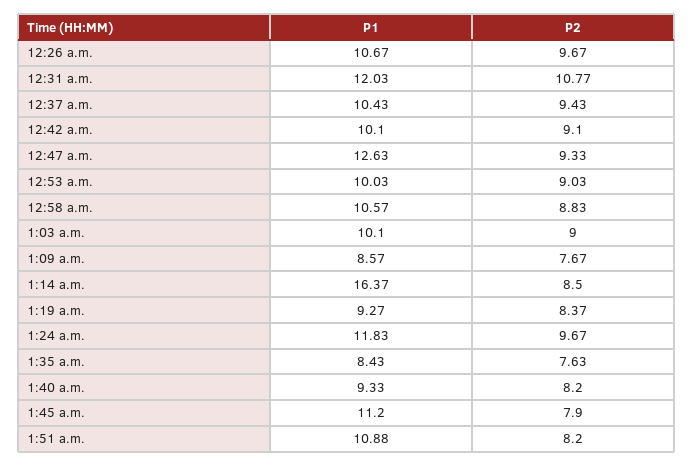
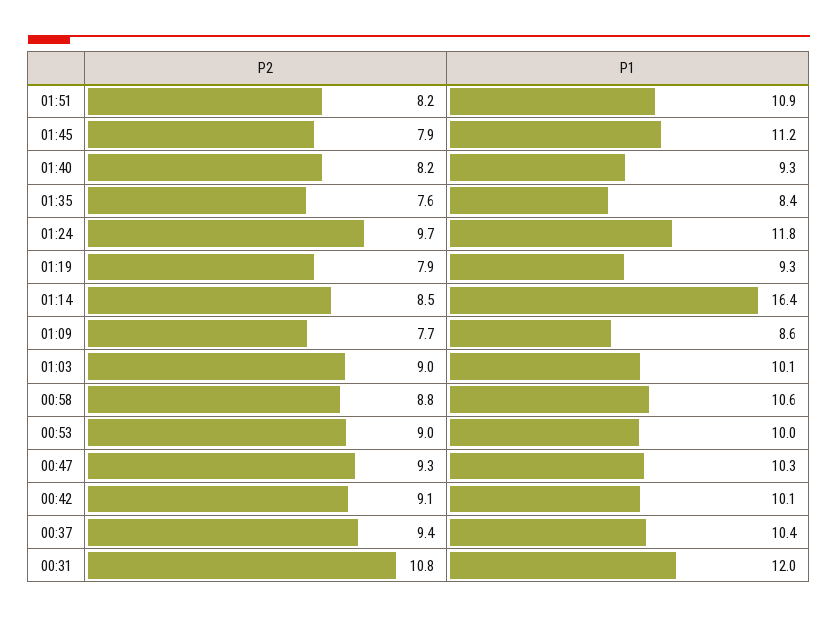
P1, 12:26 a.m.: 10.67 -> none
P2, 12:26 a.m.: 9.67 -> none
P1, 12:47 a.m.: 12.63 -> 10.3
P2, 1:19 a.m.: 8.37 -> 7.9

